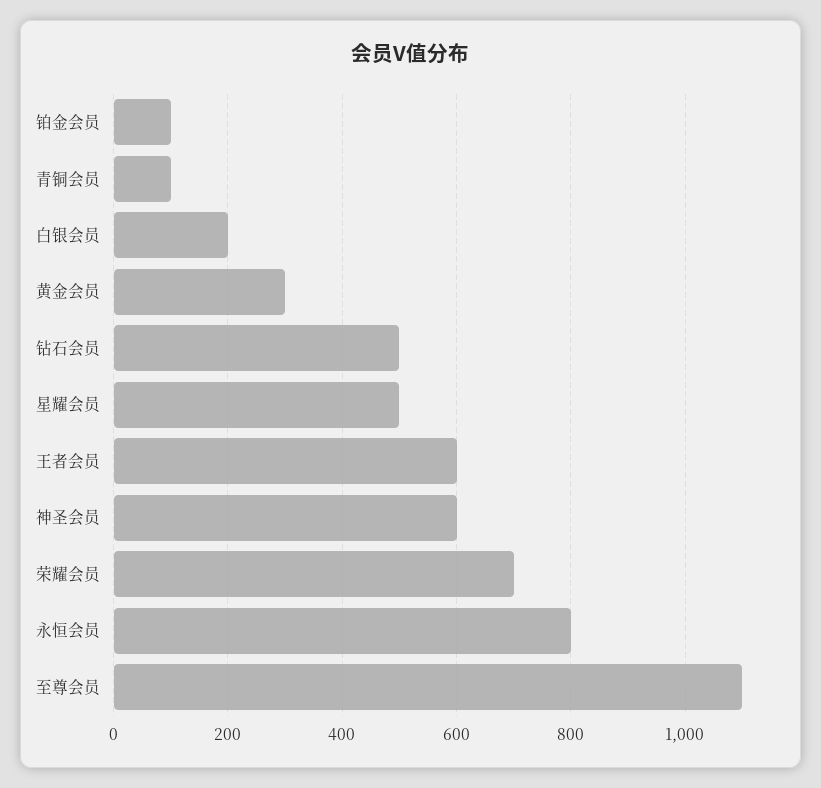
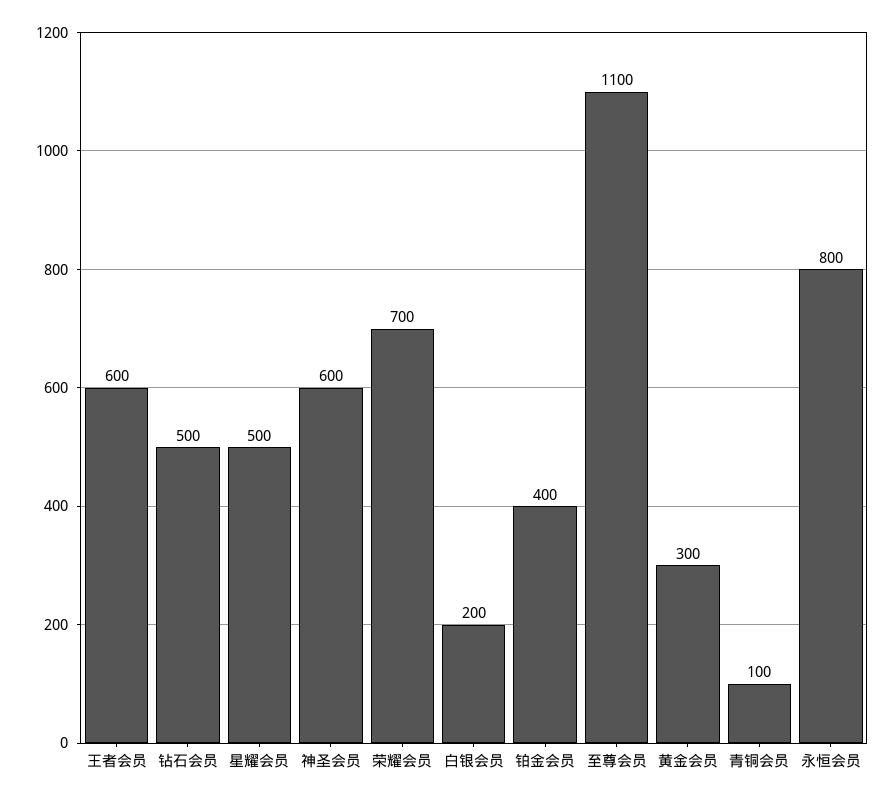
铂金会员: 100 -> 400

